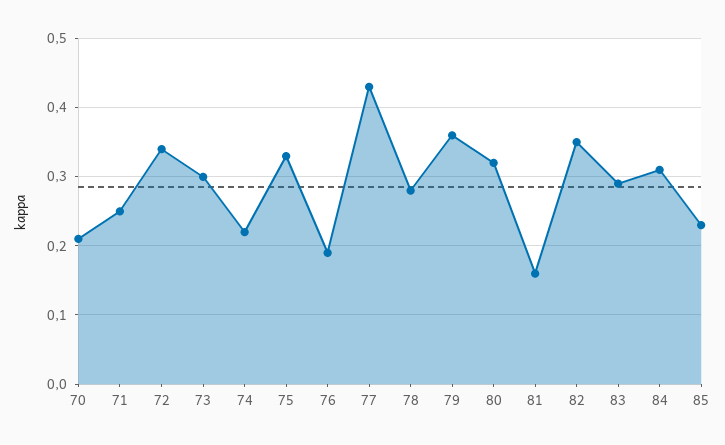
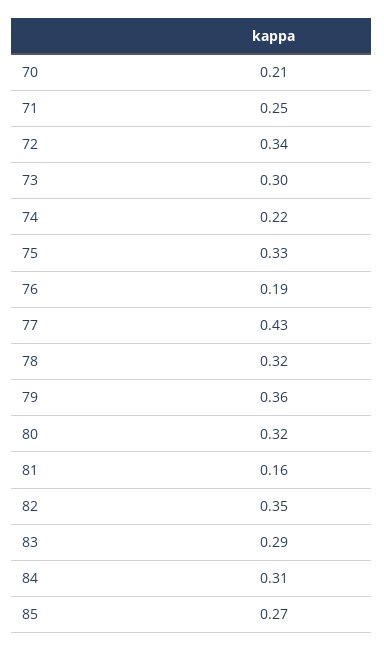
78: 0.28 -> 0.32
85: 0.23 -> 0.27

